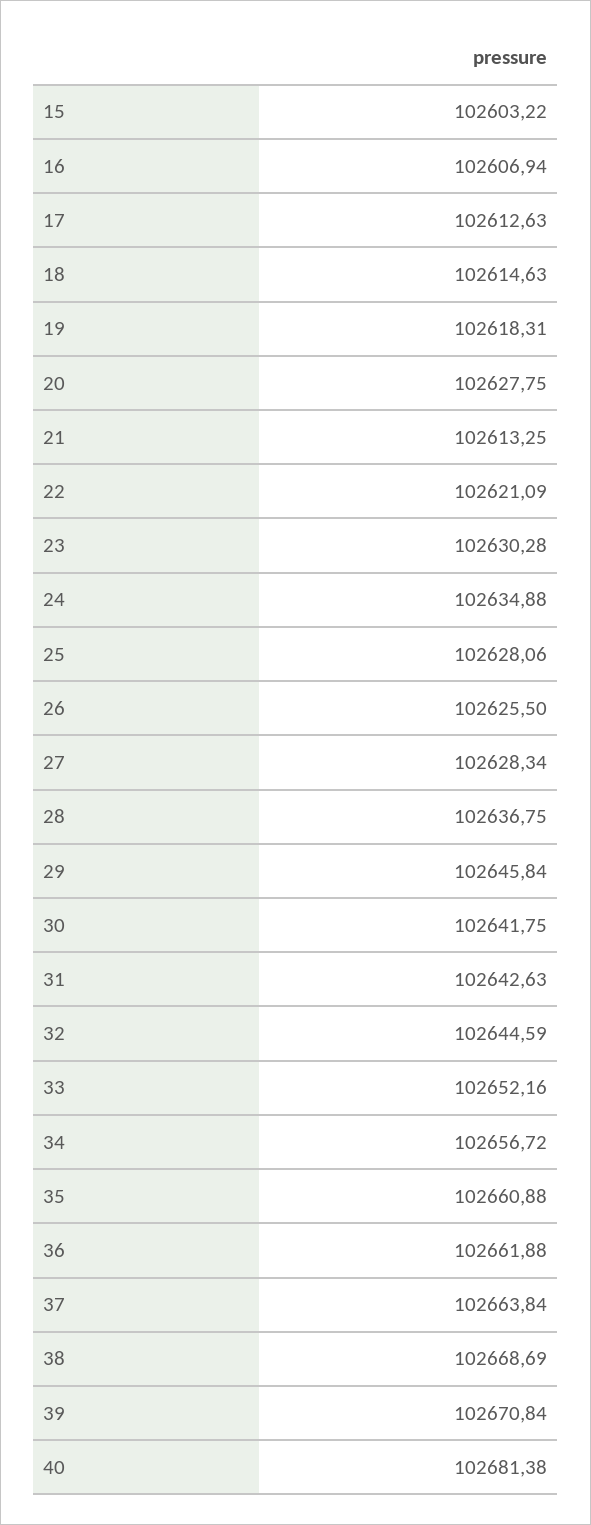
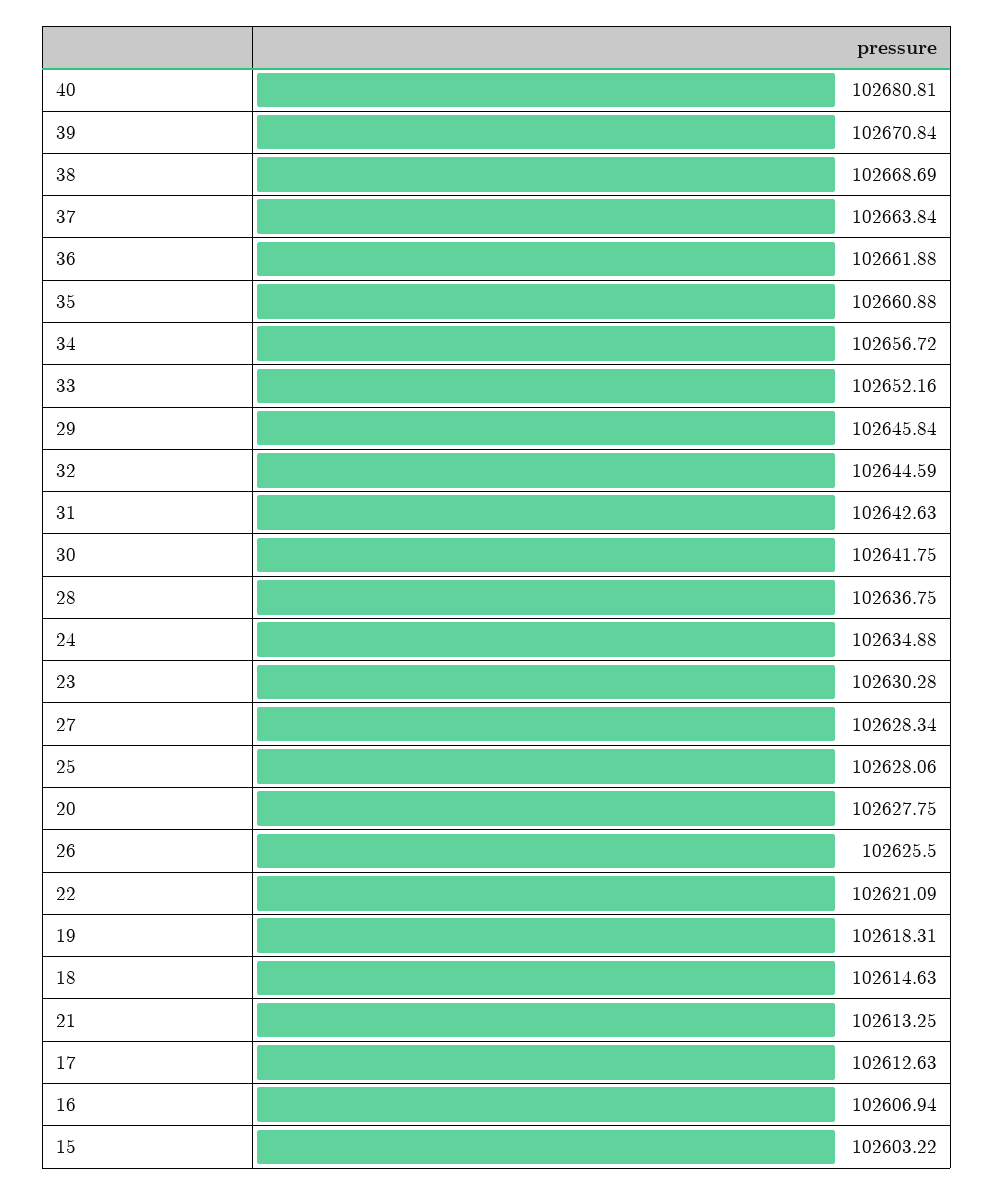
40: 102681.38 -> 102680.81

